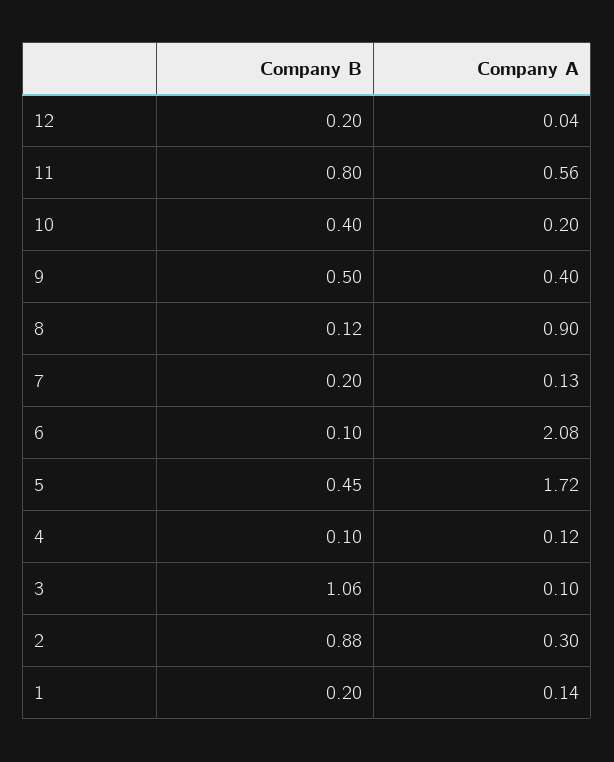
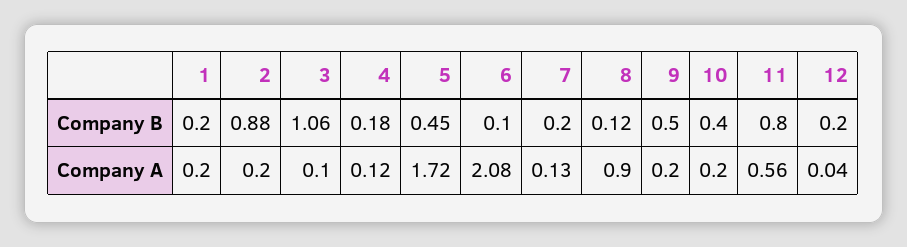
Company A, 9: 0.4 -> 0.2
Company B, 4: 0.1 -> 0.18
Company A, 2: 0.3 -> 0.2
Company A, 1: 0.14 -> 0.2

